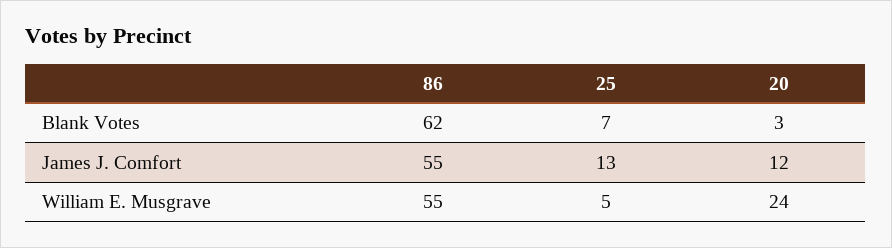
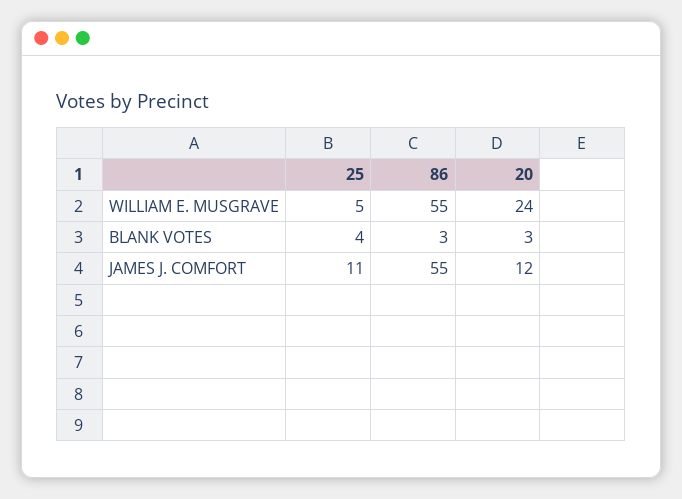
86, Blank Votes: 62 -> 3
25, Blank Votes: 7 -> 4
25, James J. Comfort: 13 -> 11

